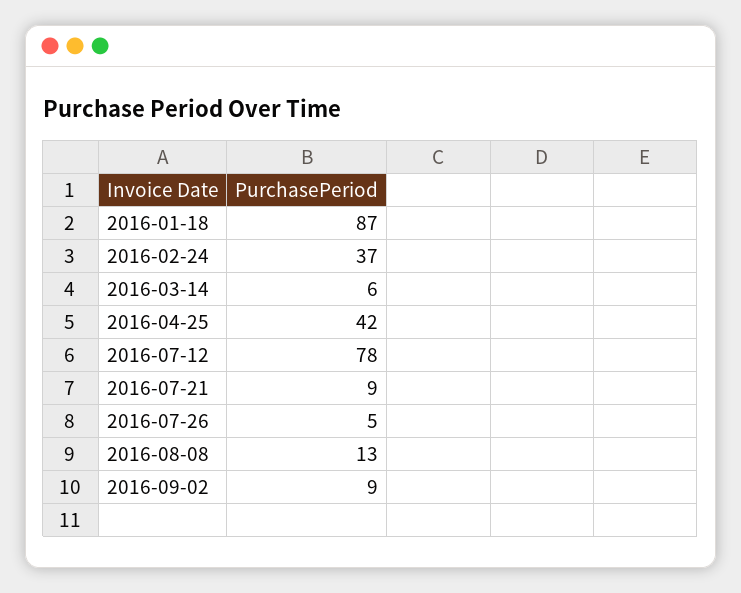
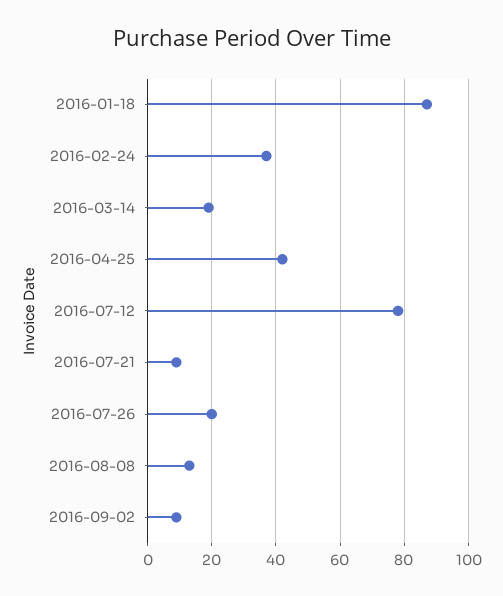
2016-03-14: 6 -> 20
2016-07-26: 5 -> 20

